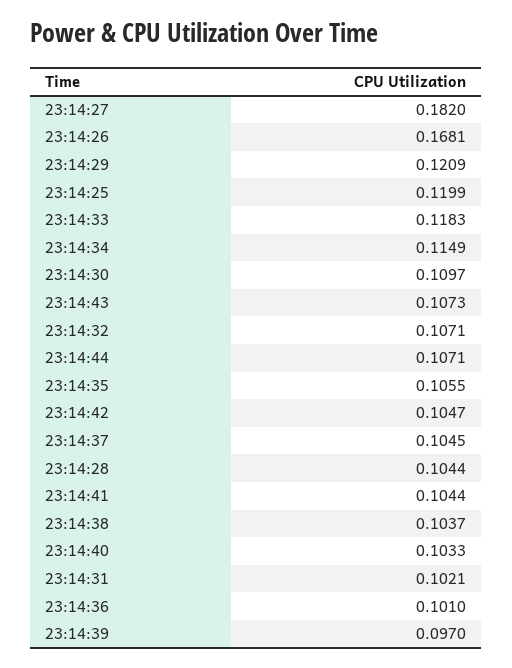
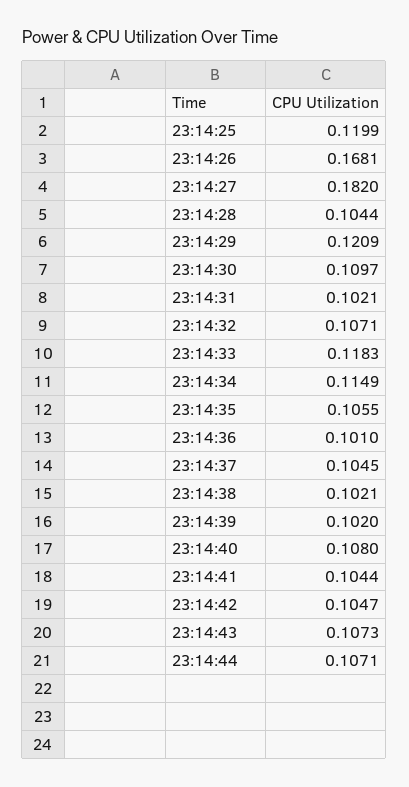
23:14:38: 0.1037 -> 0.1021
23:14:40: 0.1033 -> 0.108
23:14:39: 0.097 -> 0.102

